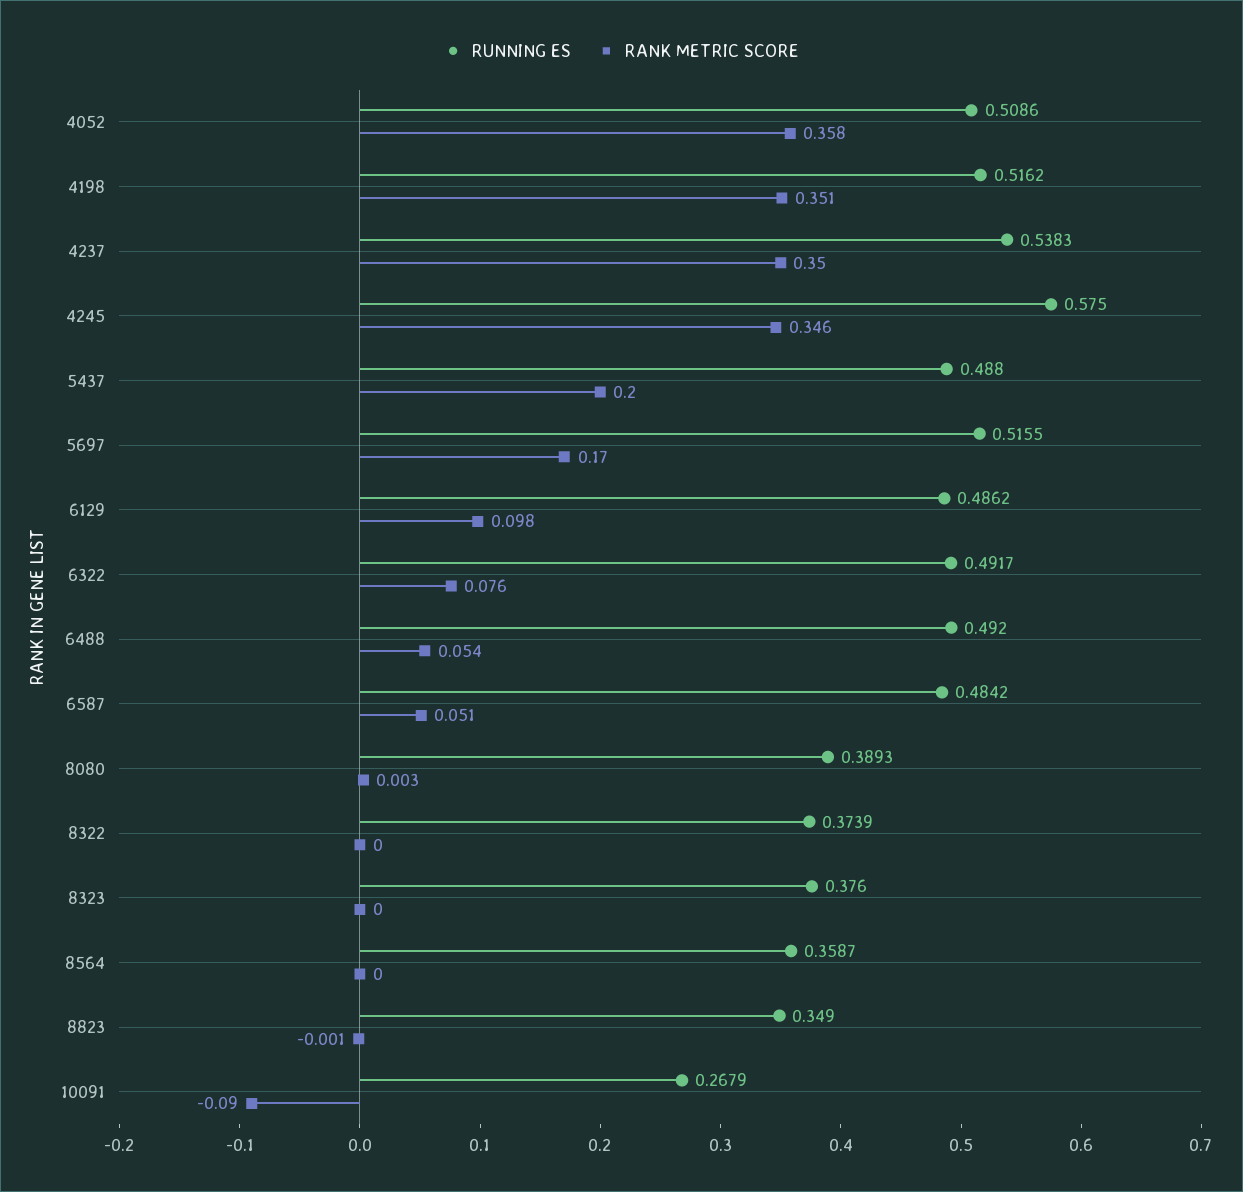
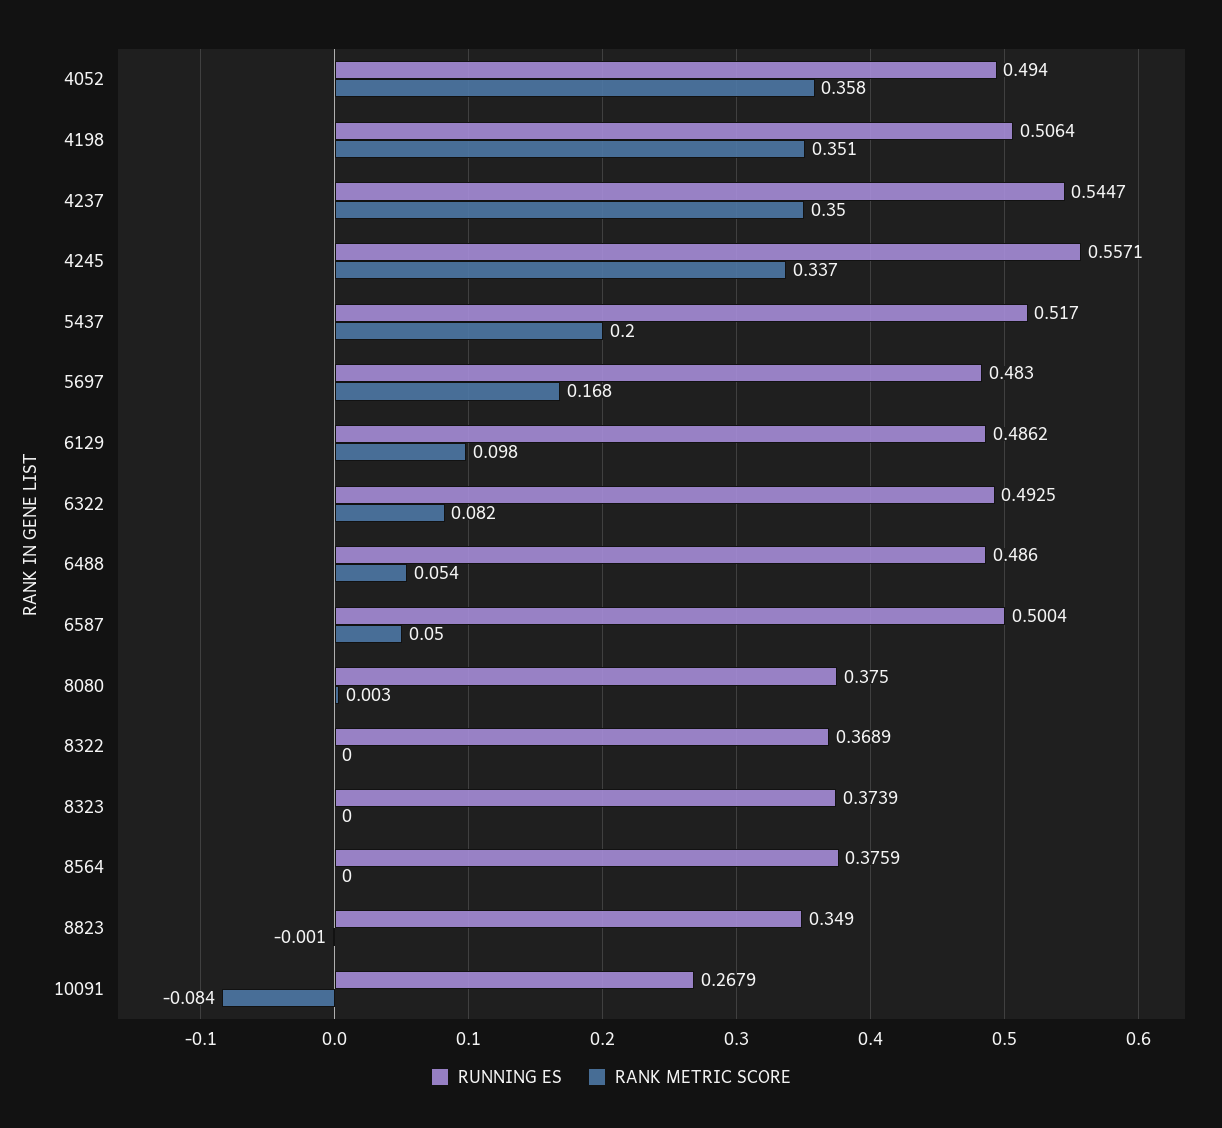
RUNNING ES, 4052: 0.5086 -> 0.494
RUNNING ES, 4198: 0.5162 -> 0.5064
RUNNING ES, 4237: 0.5383 -> 0.5447
RUNNING ES, 4245: 0.575 -> 0.5571
RANK METRIC SCORE, 4245: 0.346 -> 0.337
RUNNING ES, 5437: 0.488 -> 0.517
RUNNING ES, 5697: 0.5155 -> 0.483
RANK METRIC SCORE, 5697: 0.17 -> 0.168
RUNNING ES, 6322: 0.4917 -> 0.4925
RANK METRIC SCORE, 6322: 0.076 -> 0.082
RUNNING ES, 6488: 0.492 -> 0.486
RUNNING ES, 6587: 0.4842 -> 0.5004
RANK METRIC SCORE, 6587: 0.051 -> 0.05
RUNNING ES, 8080: 0.3893 -> 0.375
RUNNING ES, 8322: 0.3739 -> 0.3689
RUNNING ES, 8323: 0.376 -> 0.3739
RUNNING ES, 8564: 0.3587 -> 0.3759
RANK METRIC SCORE, 10091: -0.09 -> -0.084

